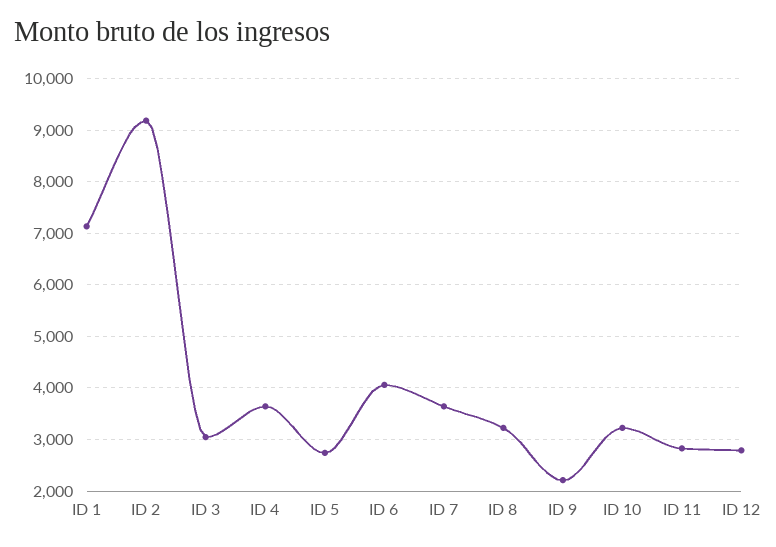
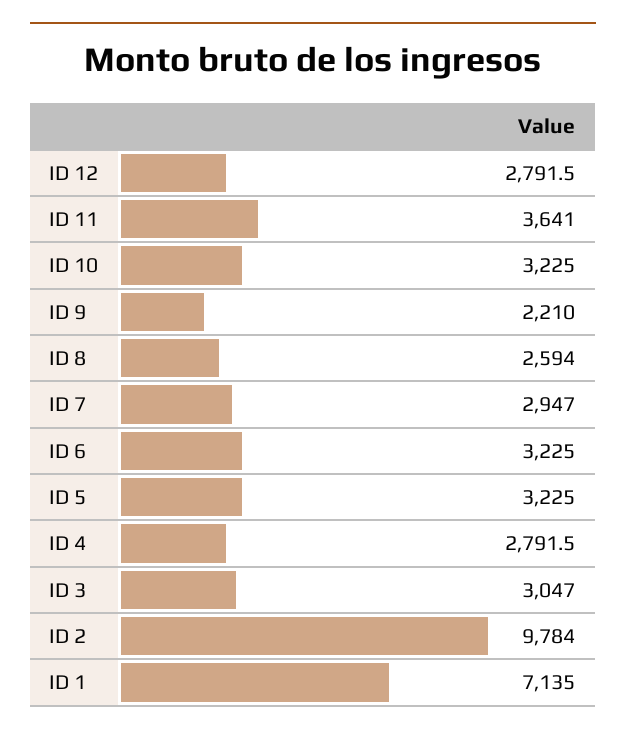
ID 2: 9200 -> 9784
ID 4: 3600 -> 2791.5
ID 5: 2800 -> 3225
ID 6: 4000 -> 3225
ID 7: 3600 -> 2947
ID 8: 3200 -> 2594
ID 11: 2800 -> 3641

